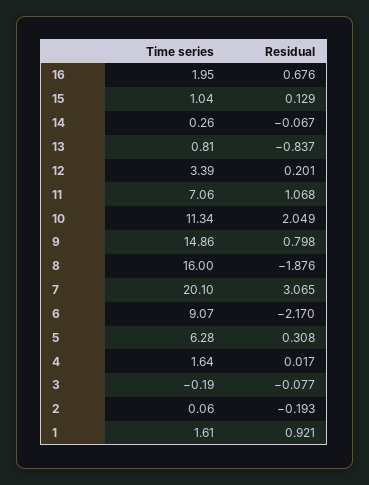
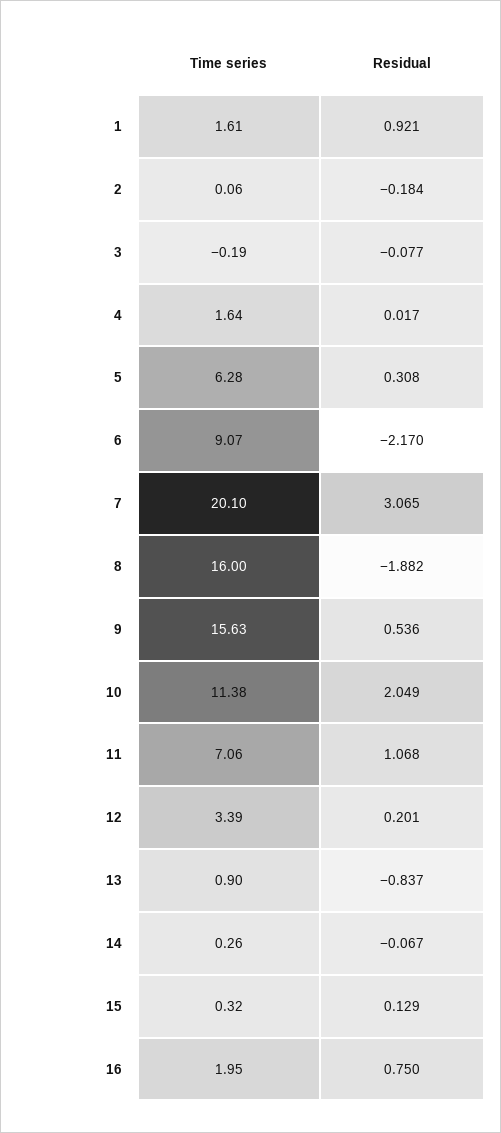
Residual, 16: 0.676 -> 0.75
Time series, 15: 1.04 -> 0.32
Time series, 13: 0.81 -> 0.9
Time series, 10: 11.34 -> 11.38
Time series, 9: 14.86 -> 15.63
Residual, 9: 0.798 -> 0.536
Residual, 8: -1.876 -> -1.882
Residual, 2: -0.193 -> -0.184

